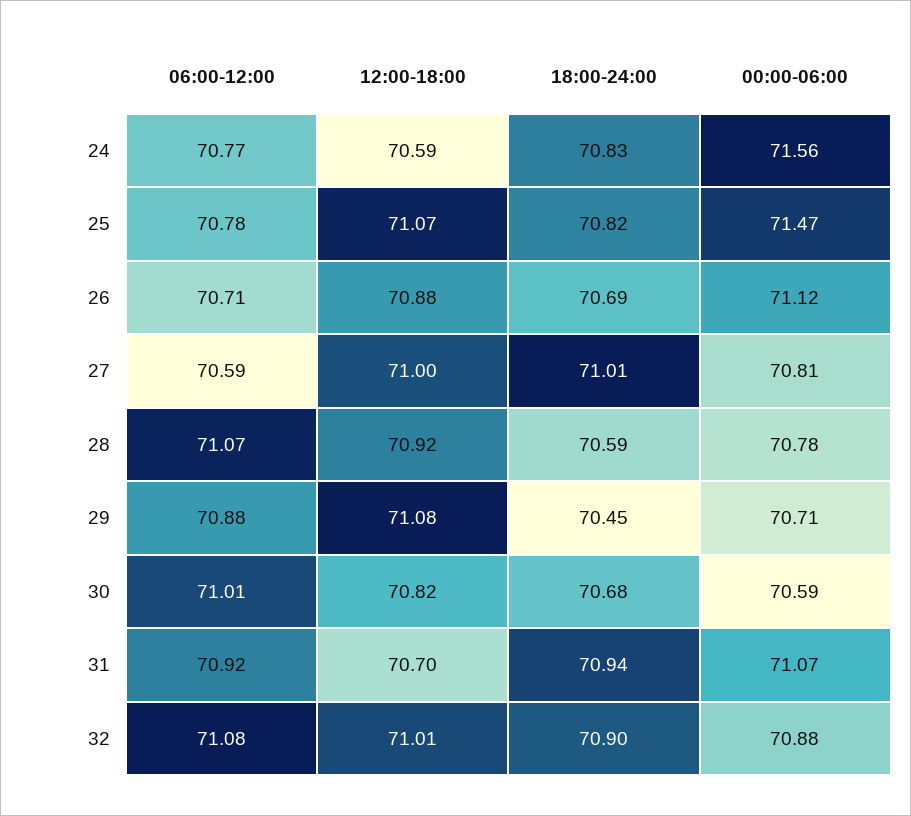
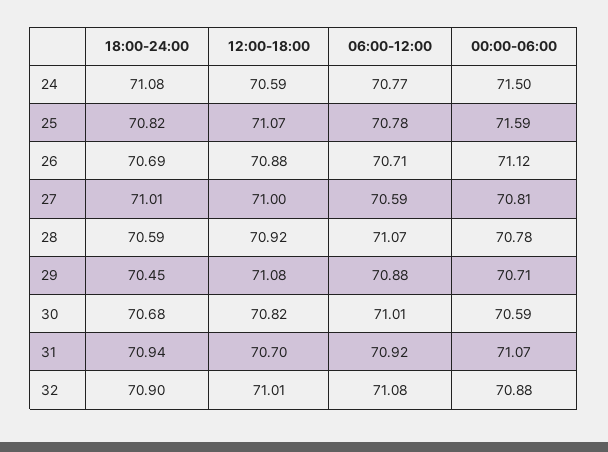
18:00-24:00, 24: 70.83 -> 71.08
00:00-06:00, 24: 71.56 -> 71.5
00:00-06:00, 25: 71.47 -> 71.59

